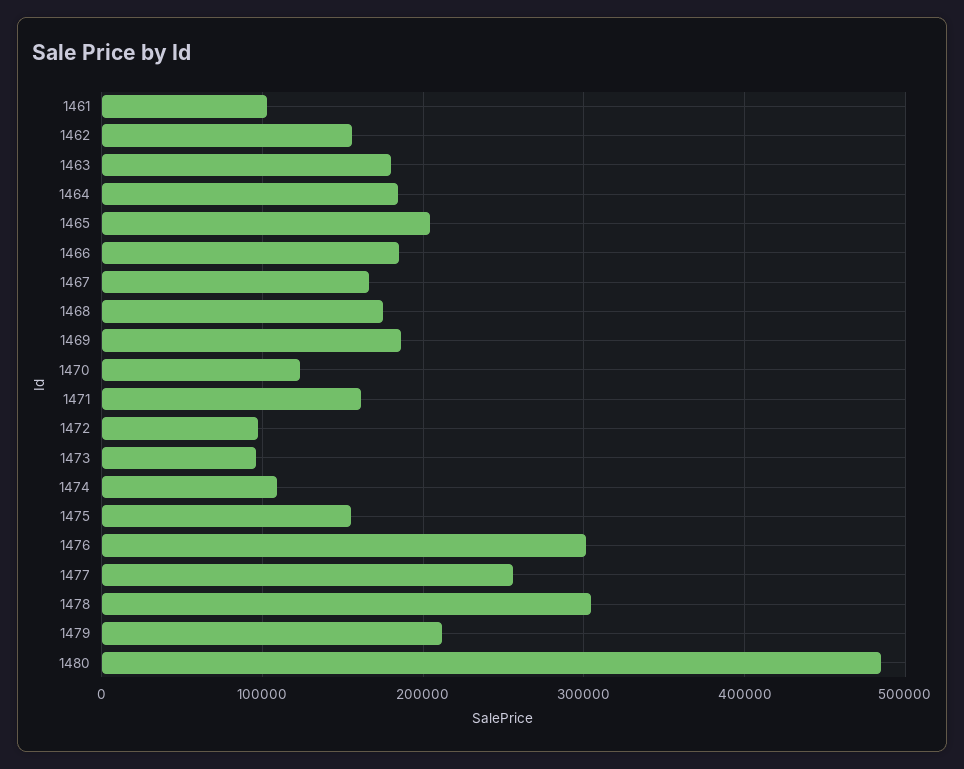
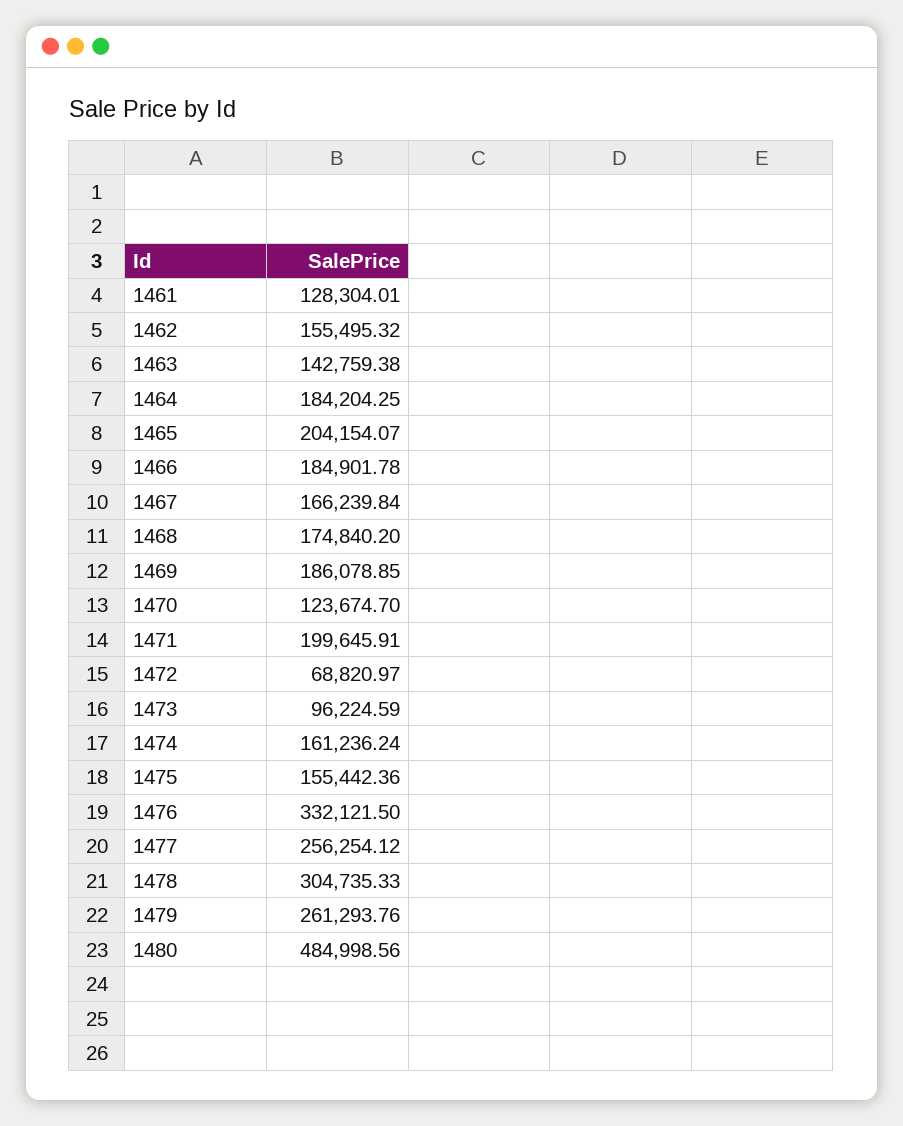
1461: 100000 -> 128304.01
1463: 180000 -> 142759.38
1471: 160000 -> 199645.91
1472: 100000 -> 68820.97
1474: 110000 -> 161236.24
1476: 300000 -> 332121.5
1479: 210000 -> 261293.76

